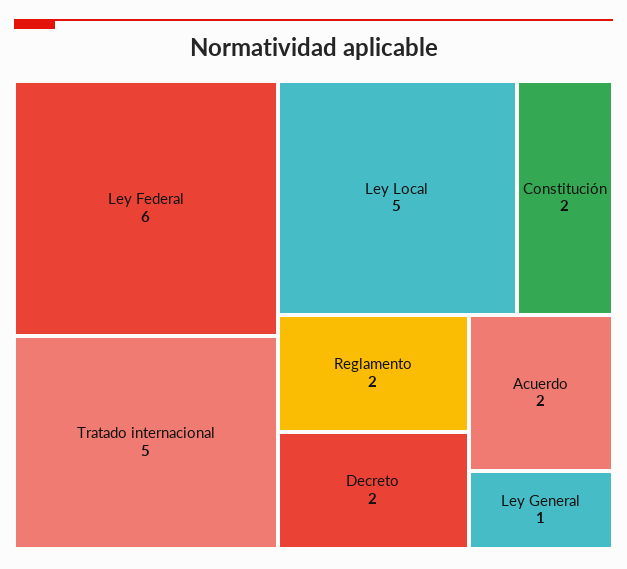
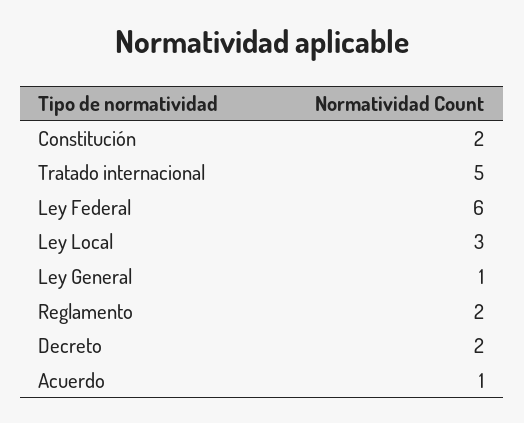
Ley Local: 5 -> 3
Acuerdo: 2 -> 1

